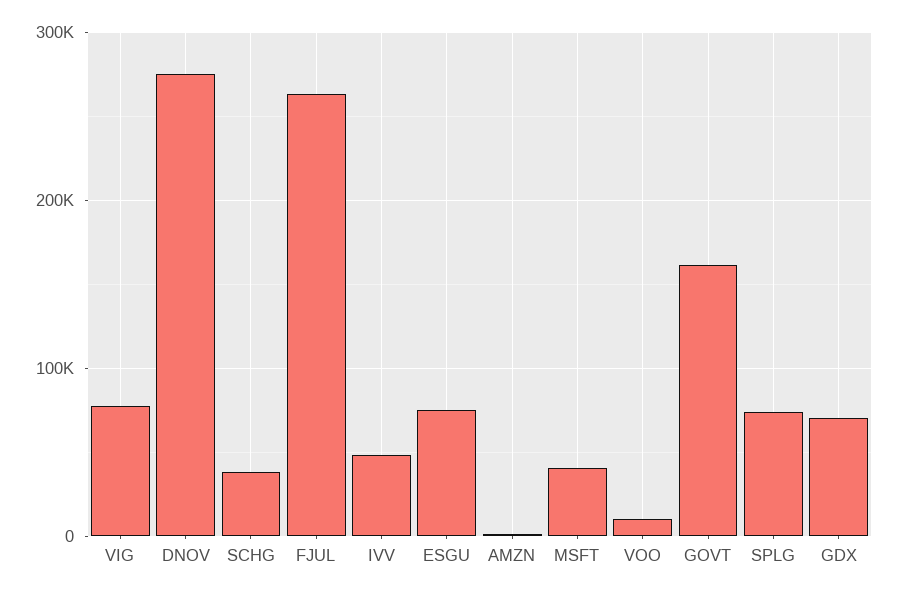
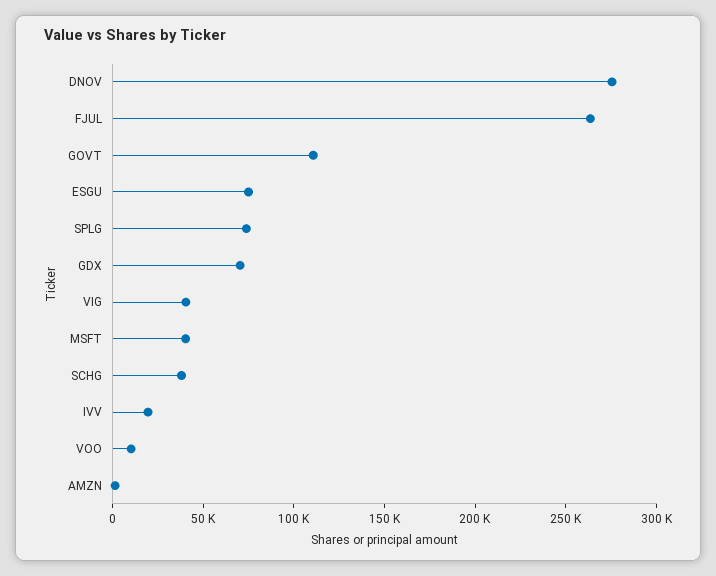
VIG: 80000 -> 40000
IVV: 50000 -> 20000
GOVT: 160000 -> 110000

